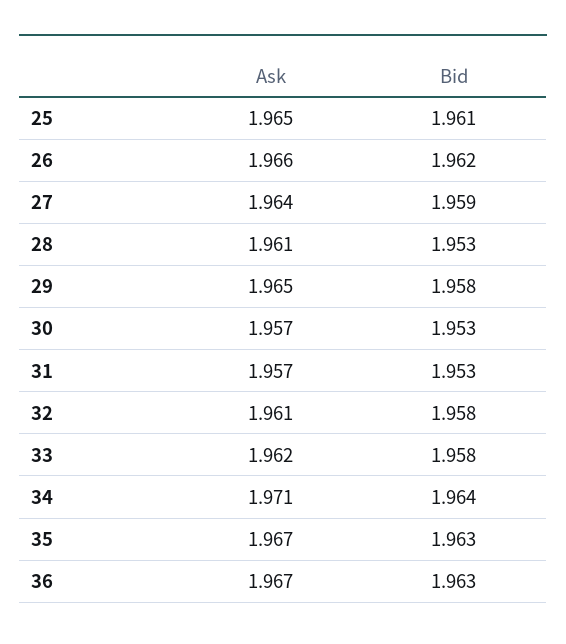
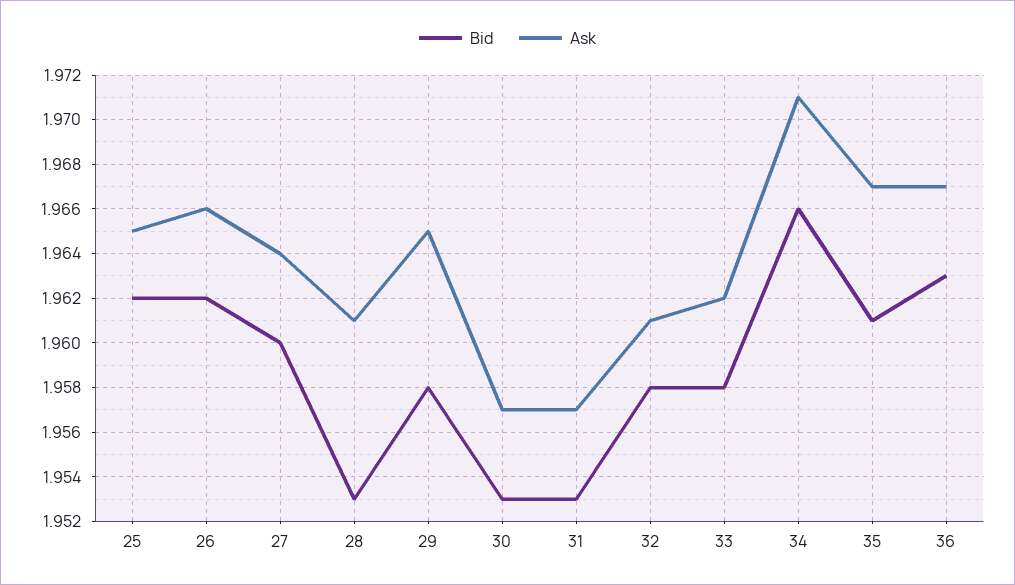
Bid, 25: 1.961 -> 1.962
Bid, 27: 1.959 -> 1.96
Bid, 34: 1.964 -> 1.966
Bid, 35: 1.963 -> 1.961

